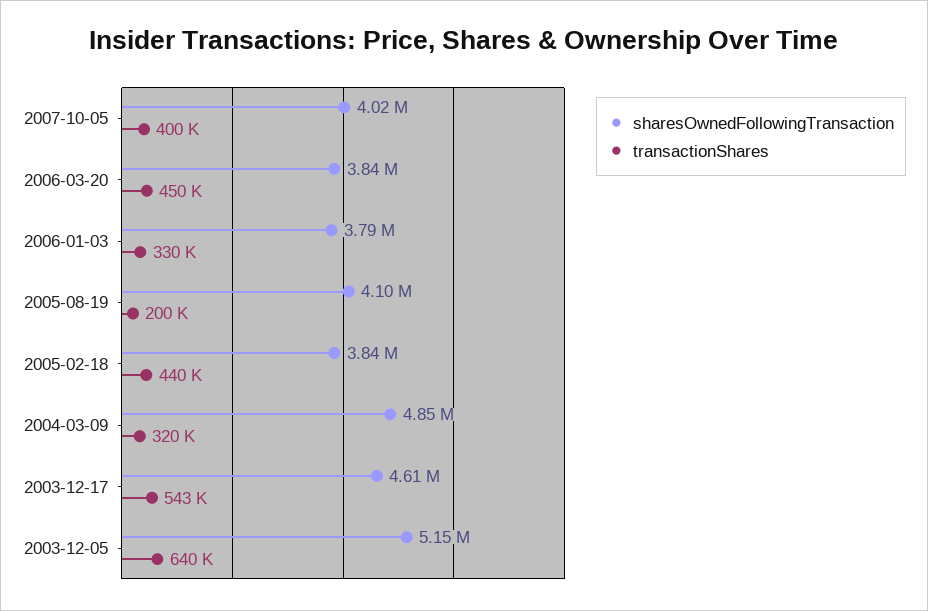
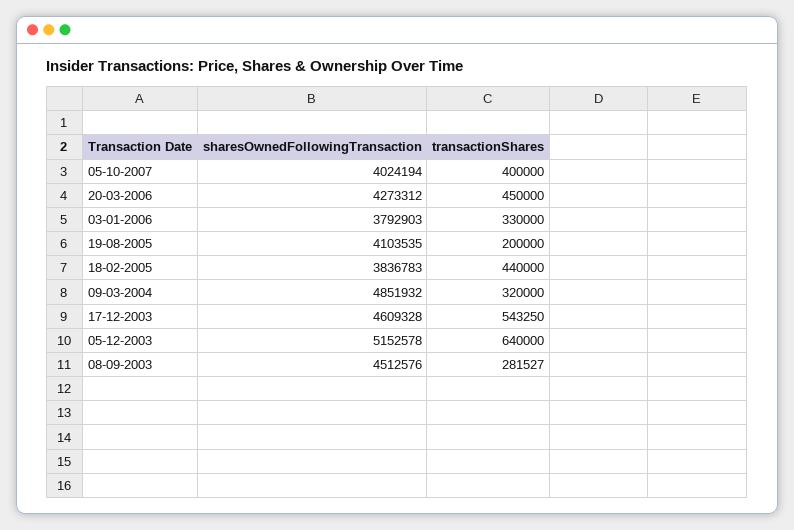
sharesOwnedFollowingTransaction, 2006-03-20: 3840000 -> 4273312
sharesOwnedFollowingTransaction, 08-09-2003: none -> 4512576
transactionShares, 08-09-2003: none -> 281527

